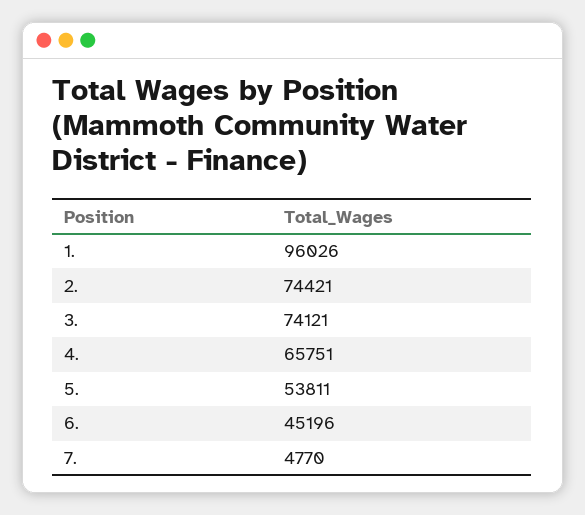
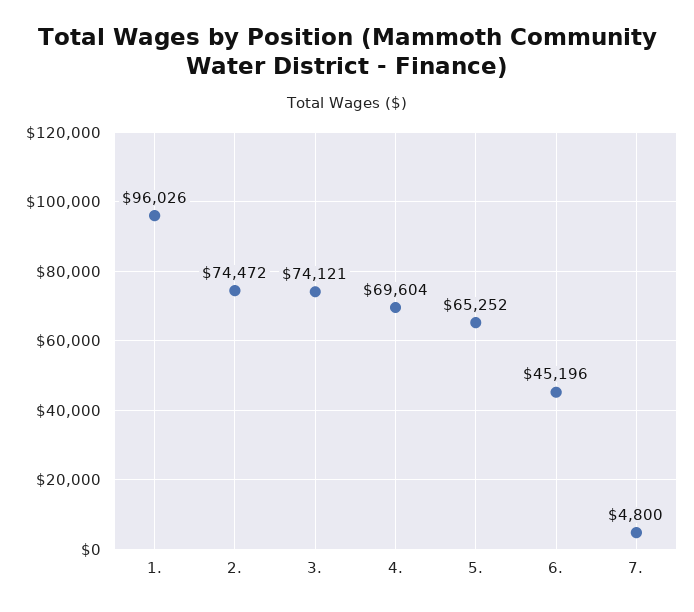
2.: 74421 -> 74472
4.: 65751 -> 69604
5.: 53811 -> 65252
7.: 4770 -> 4800

